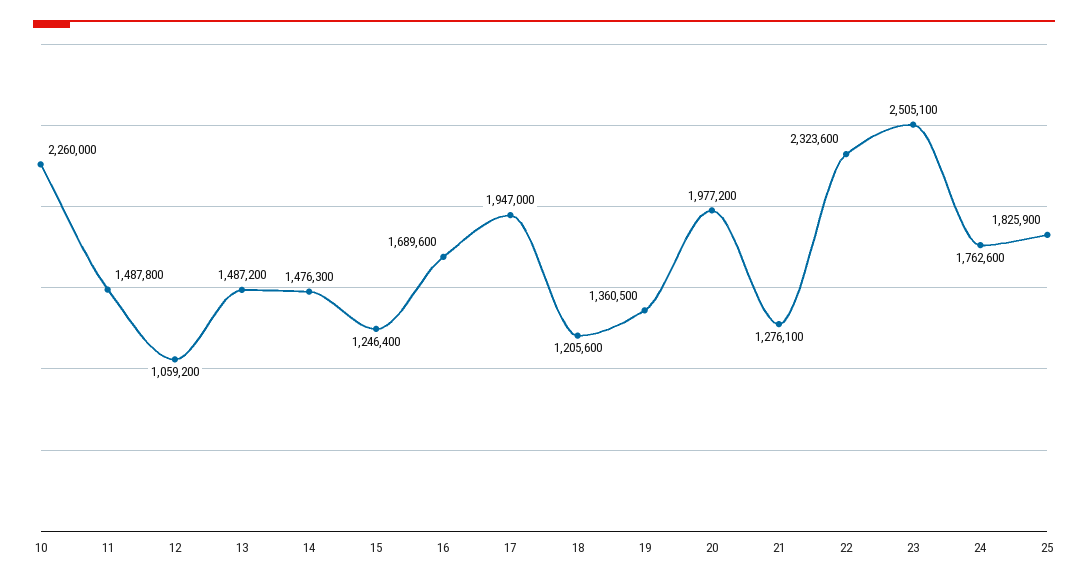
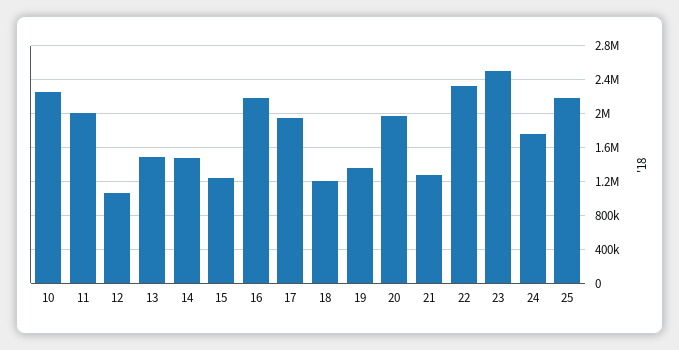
11: 1487800 -> 2000000
16: 1689600 -> 2200000
25: 1825900 -> 2200000

